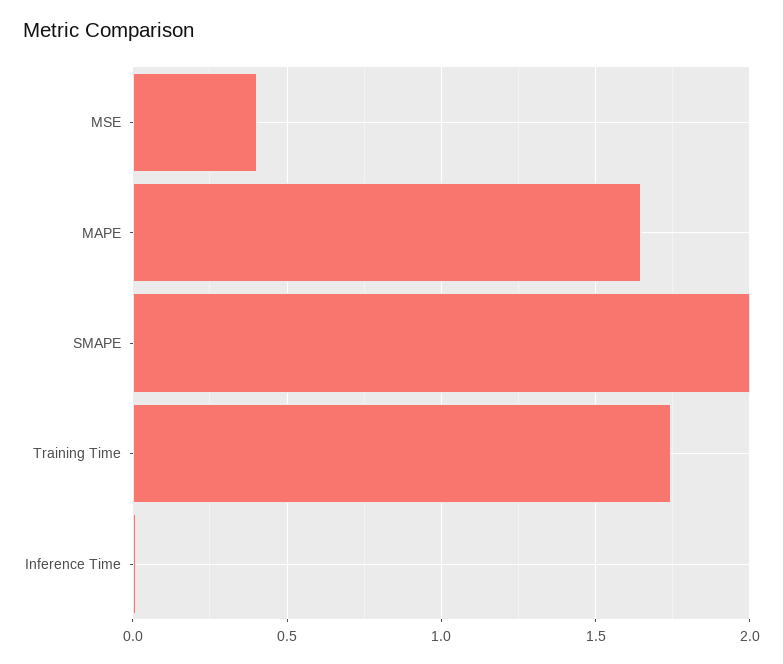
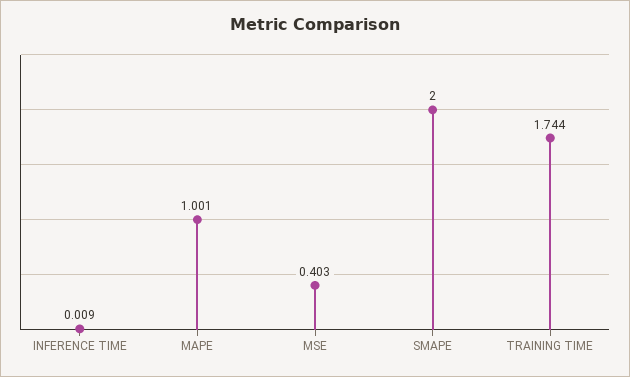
MAPE: 1.65 -> 1.001

